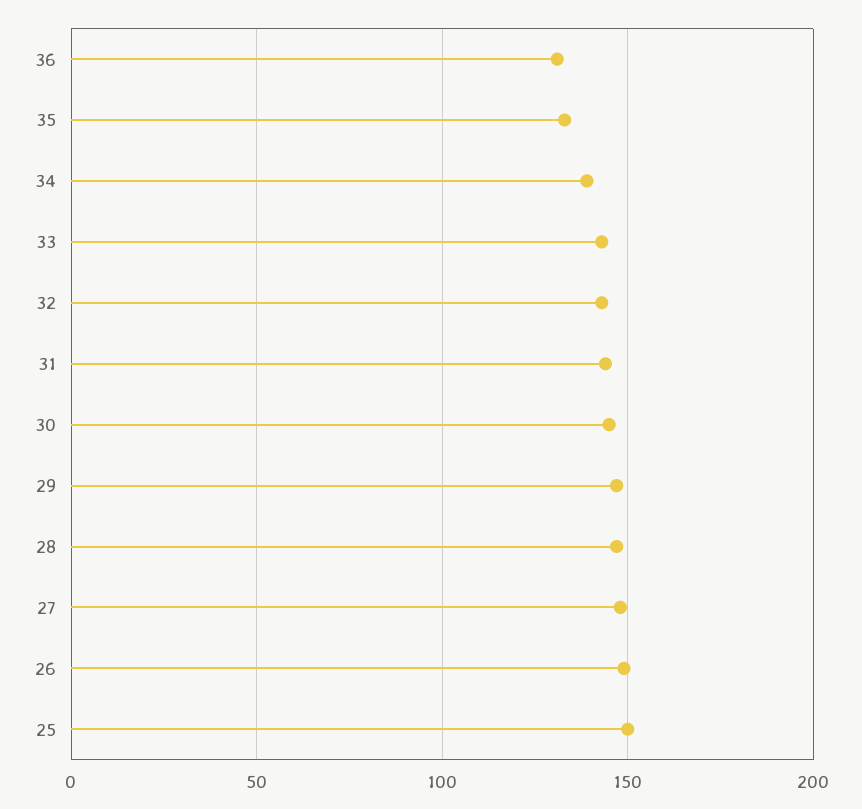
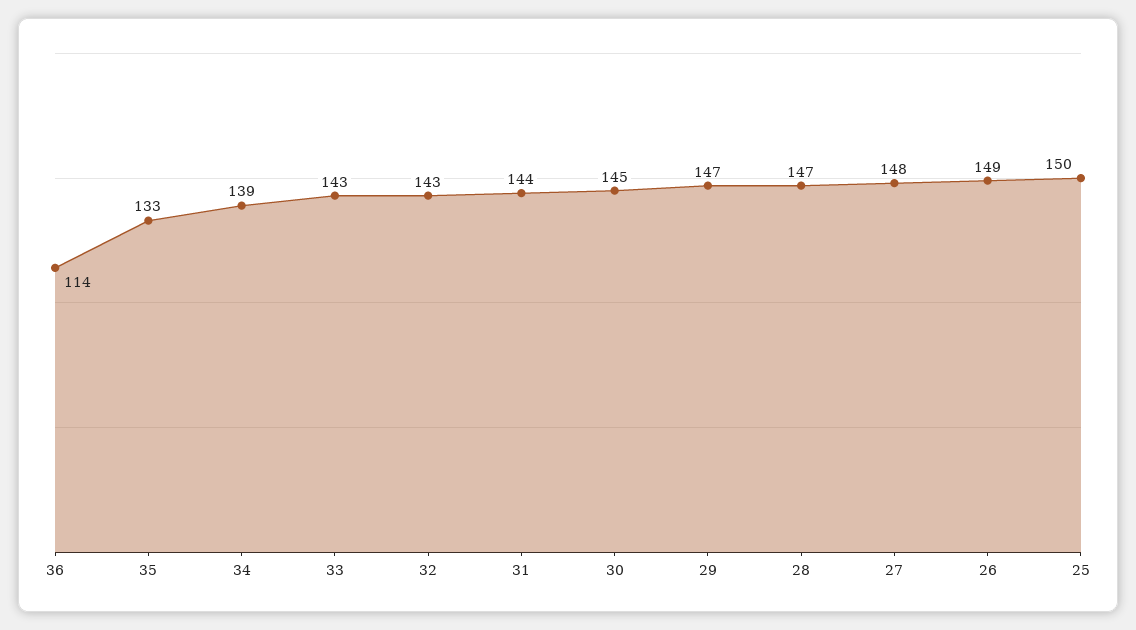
36: 130 -> 114

